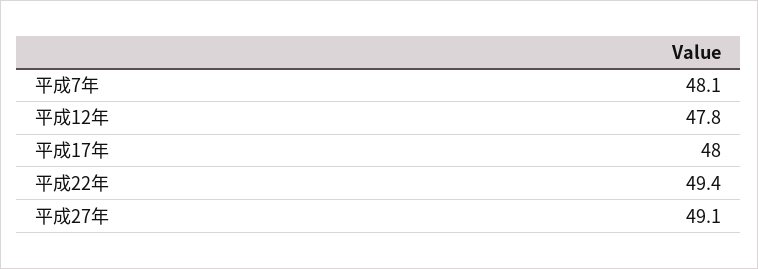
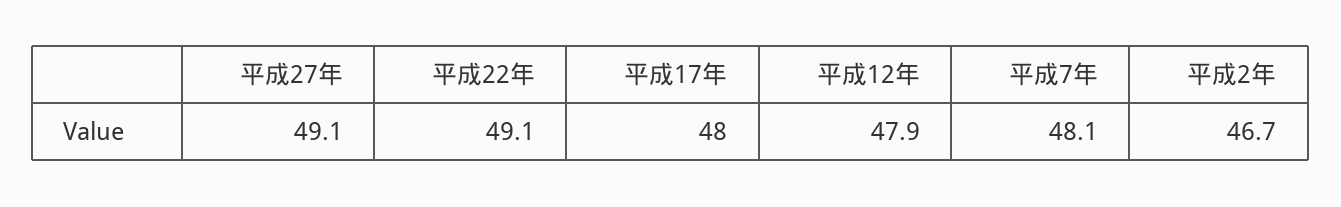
平成12年: 47.8 -> 47.9
平成22年: 49.4 -> 49.1
平成2年: none -> 46.7

